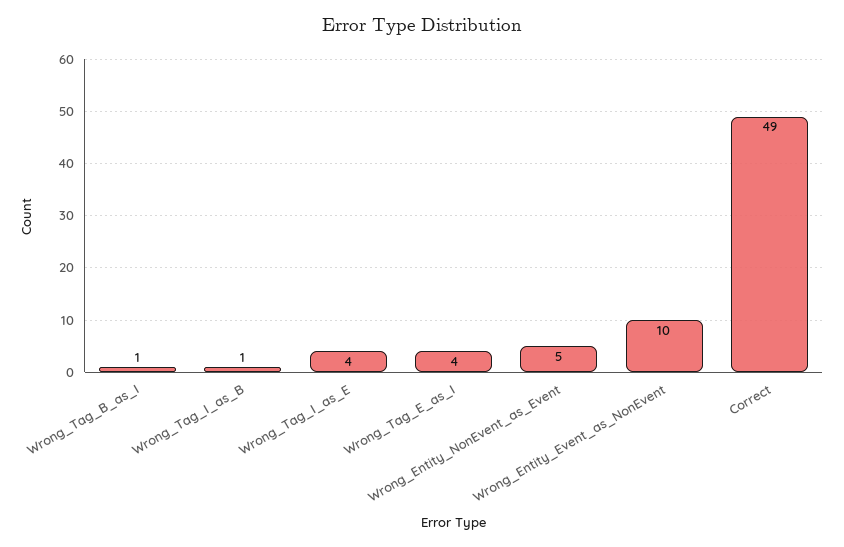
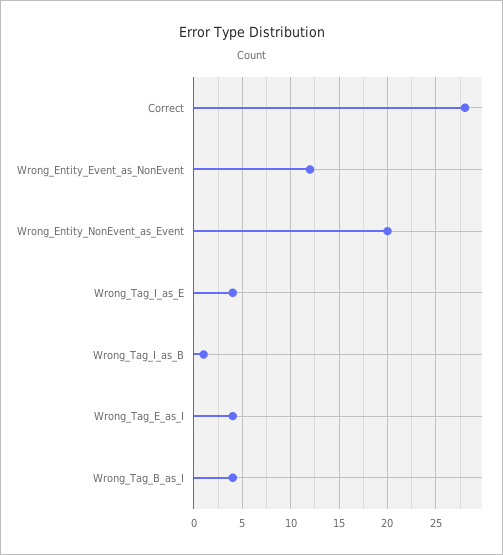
Wrong_Tag_B_as_I: 1 -> 4
Wrong_Entity_NonEvent_as_Event: 5 -> 20
Wrong_Entity_Event_as_NonEvent: 10 -> 12
Correct: 49 -> 28

